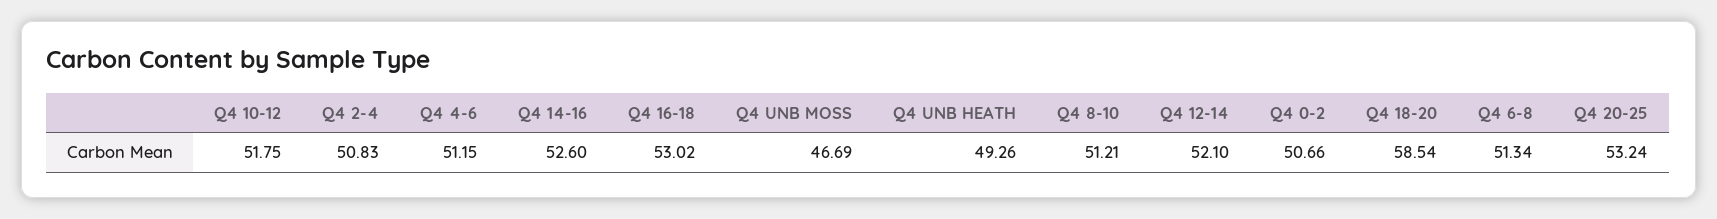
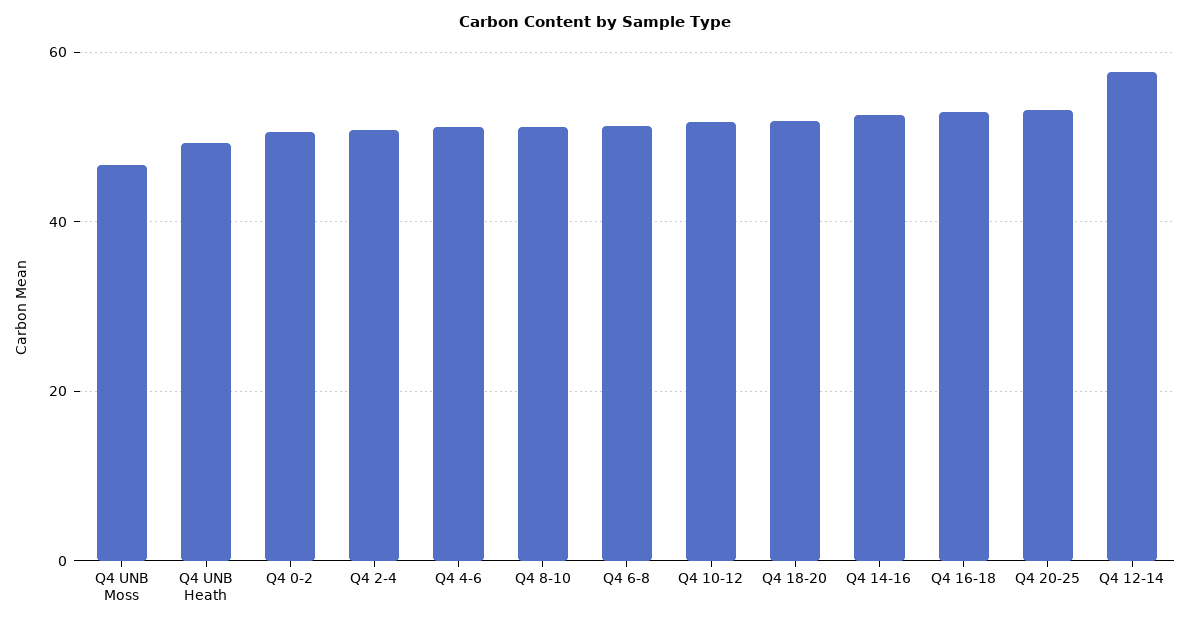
Q4 12-14: 52.1 -> 58
Q4 18-20: 58.54 -> 52

